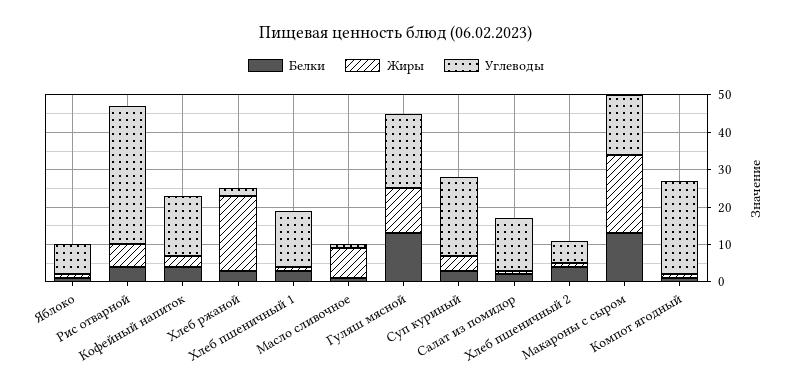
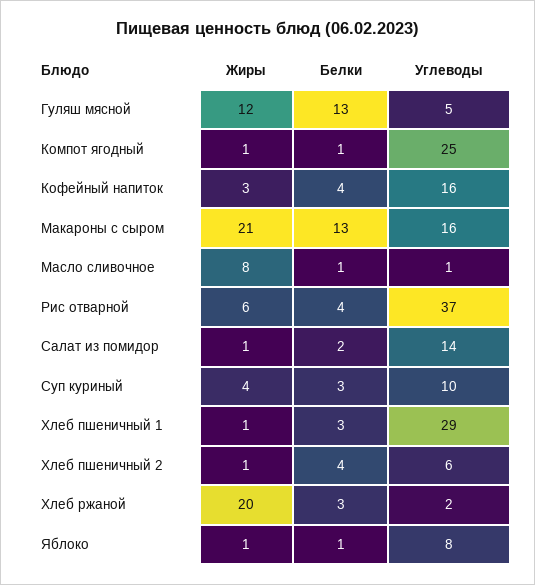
Углеводы, Хлеб пшеничный 1: 15 -> 29
Углеводы, Гуляш мясной: 20 -> 5
Углеводы, Суп куриный: 20 -> 10

